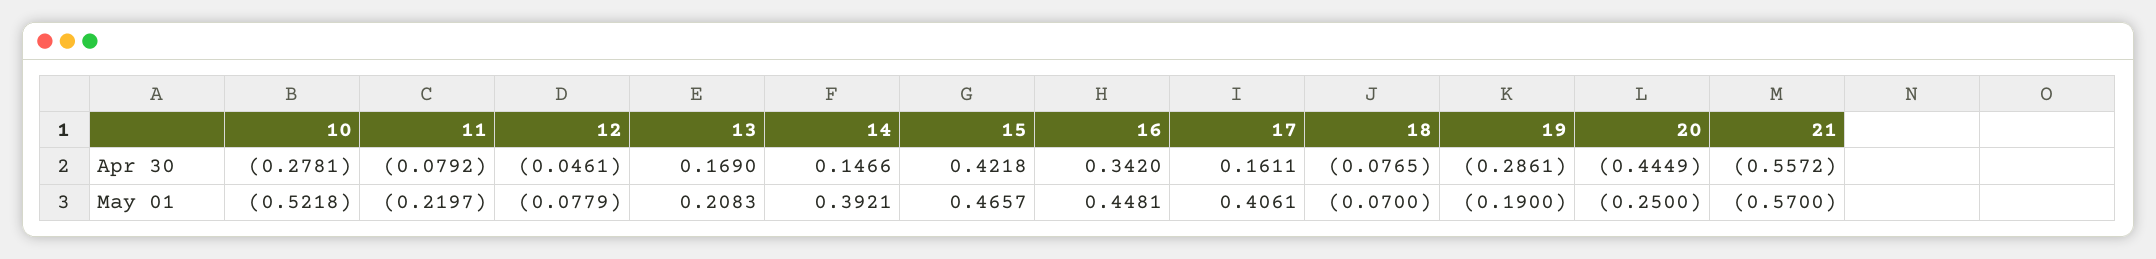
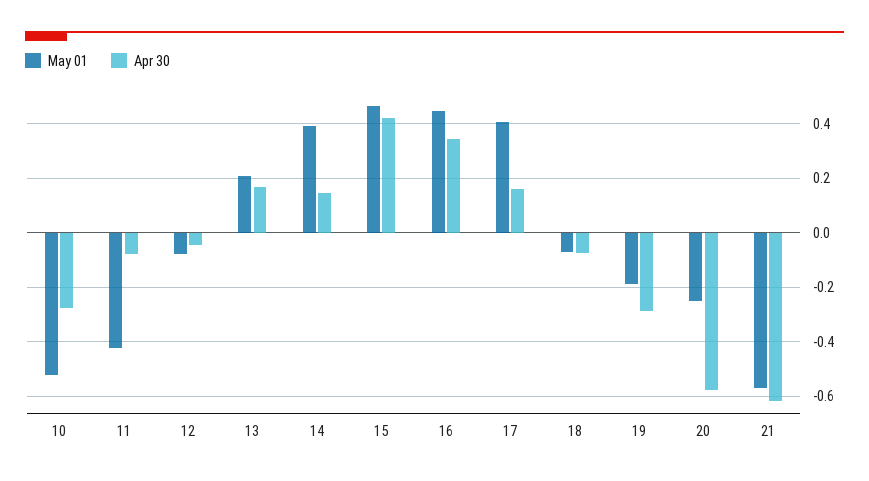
Apr 30, 20: -0.4449 -> -0.575
Apr 30, 21: -0.5572 -> -0.625
May 01, 11: -0.2197 -> -0.425

